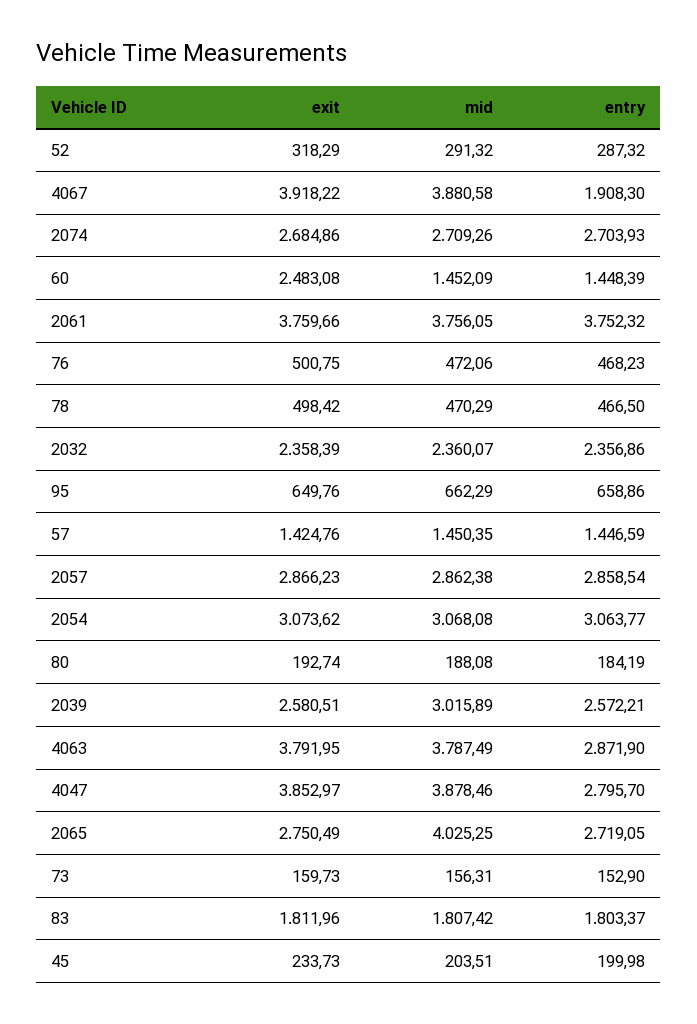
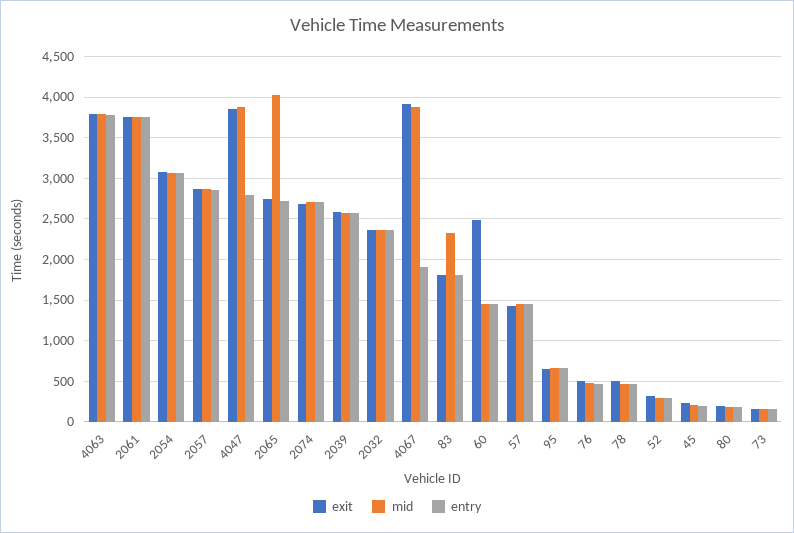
mid, 2039: 3015.89 -> 2600
entry, 4063: 2871.9 -> 3800
mid, 83: 1807.42 -> 2300

